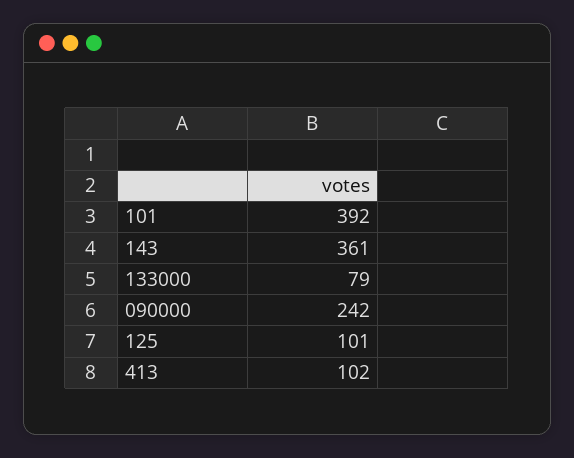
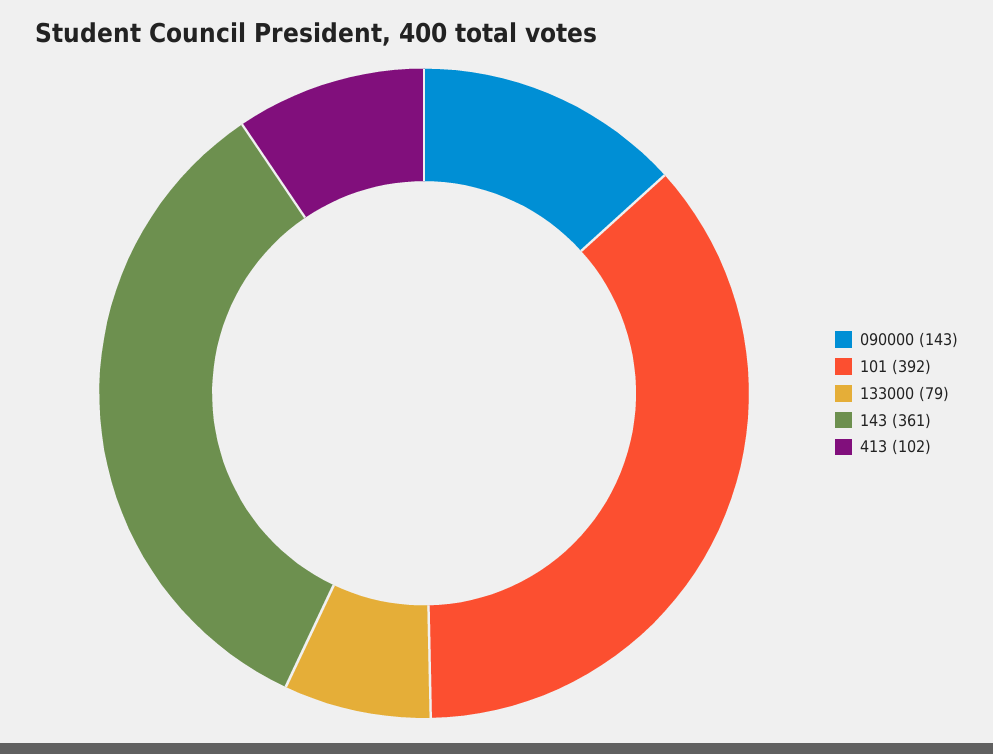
090000: 242 -> 143
125: 101 -> none

